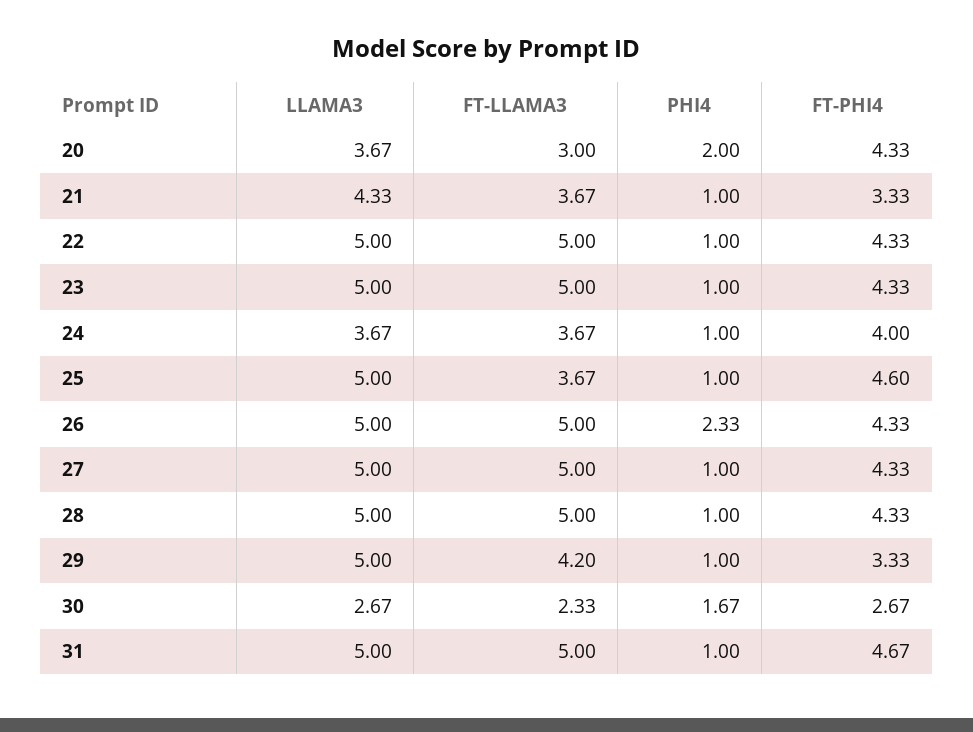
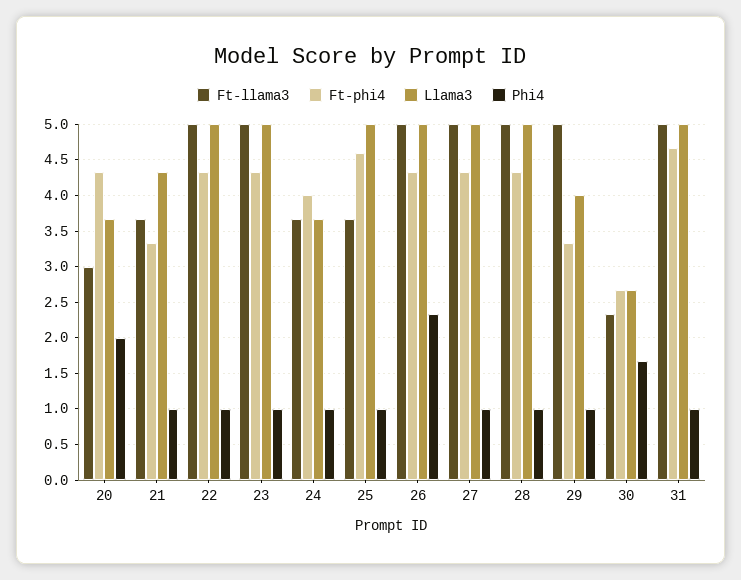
LLAMA3, 29: 5 -> 4
FT-LLAMA3, 29: 4.2 -> 5

